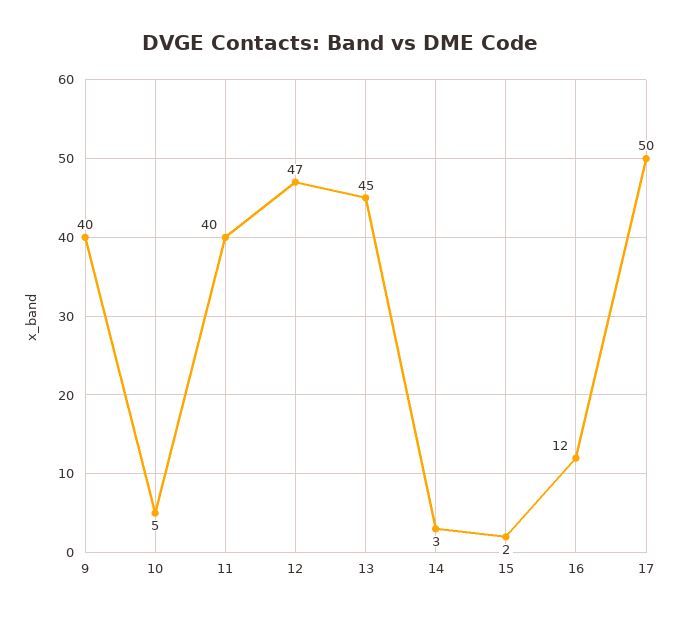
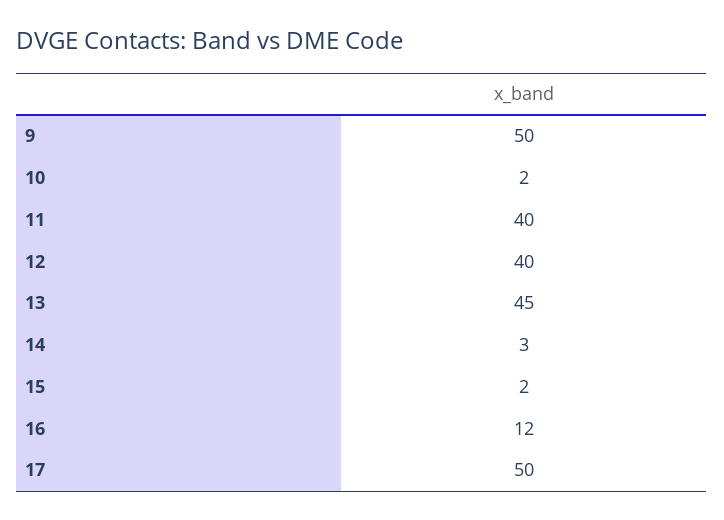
9: 40 -> 50
10: 5 -> 2
12: 47 -> 40

